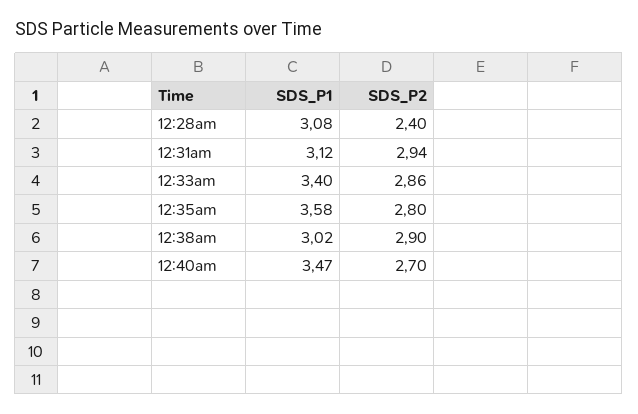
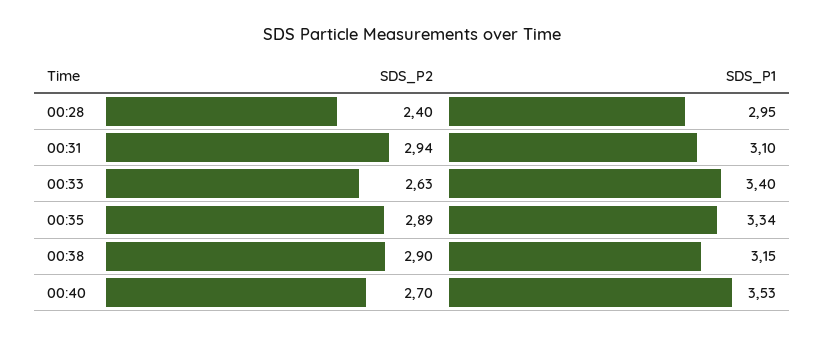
SDS_P1, 12:28am: 3.08 -> 2.95
SDS_P1, 12:31am: 3.12 -> 3.1
SDS_P2, 12:33am: 2.86 -> 2.63
SDS_P1, 12:35am: 3.58 -> 3.34
SDS_P2, 12:35am: 2.8 -> 2.89
SDS_P1, 12:38am: 3.02 -> 3.15
SDS_P1, 12:40am: 3.47 -> 3.53

